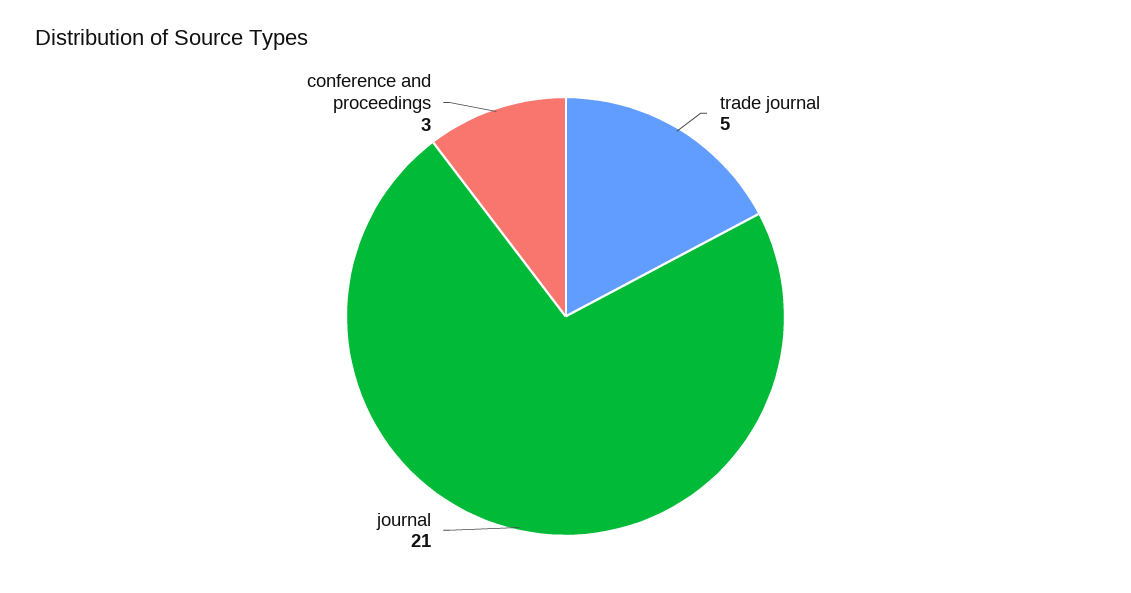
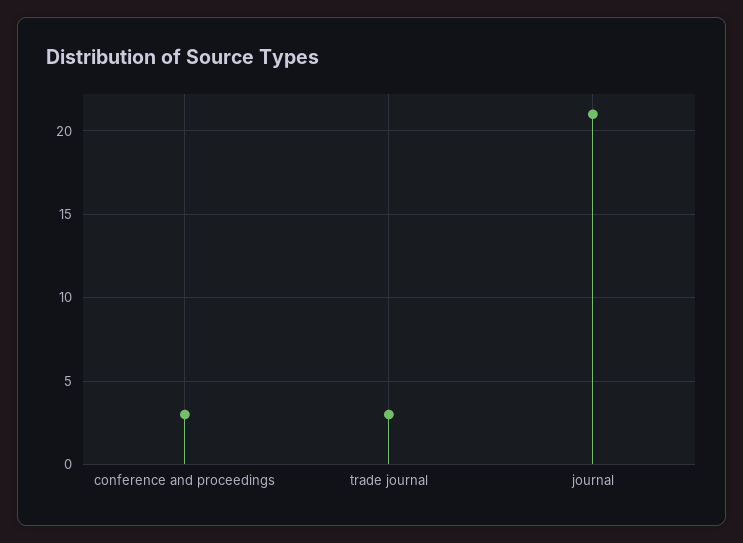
trade journal: 5 -> 3

